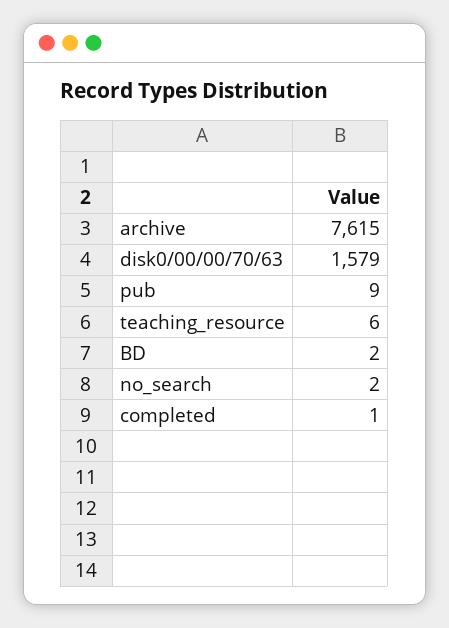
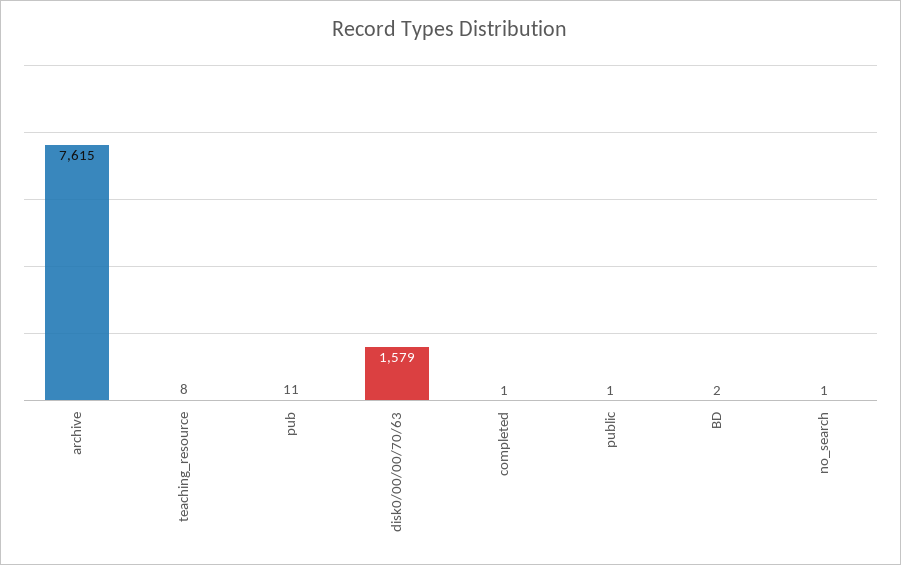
pub: 9 -> 11
teaching_resource: 6 -> 8
no_search: 2 -> 1
public: none -> 1

